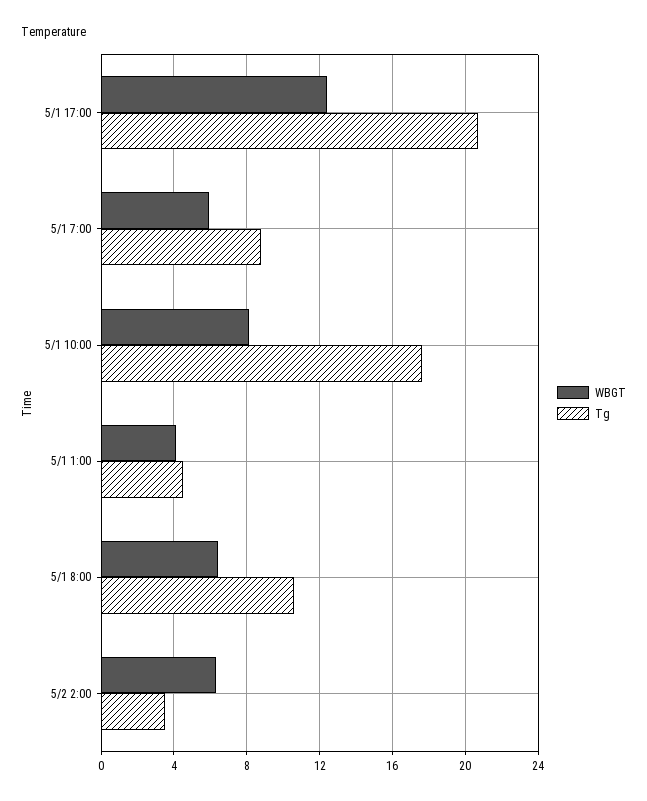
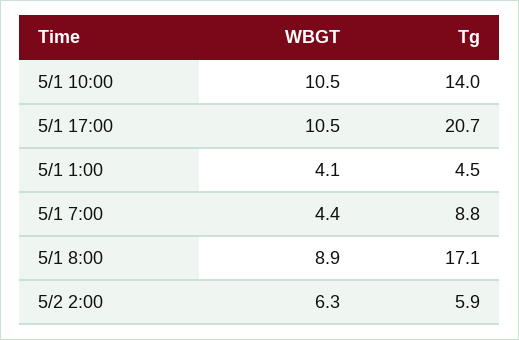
WBGT, 5/1 17:00: 12.5 -> 10.5
WBGT, 5/1 7:00: 6 -> 4.4
WBGT, 5/1 10:00: 8 -> 10.5
Tg, 5/1 10:00: 17.5 -> 14
WBGT, 5/1 8:00: 6.5 -> 8.9
Tg, 5/1 8:00: 10.5 -> 17.1
Tg, 5/2 2:00: 3.5 -> 5.9

